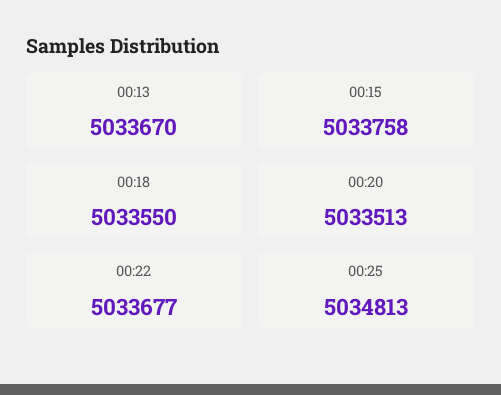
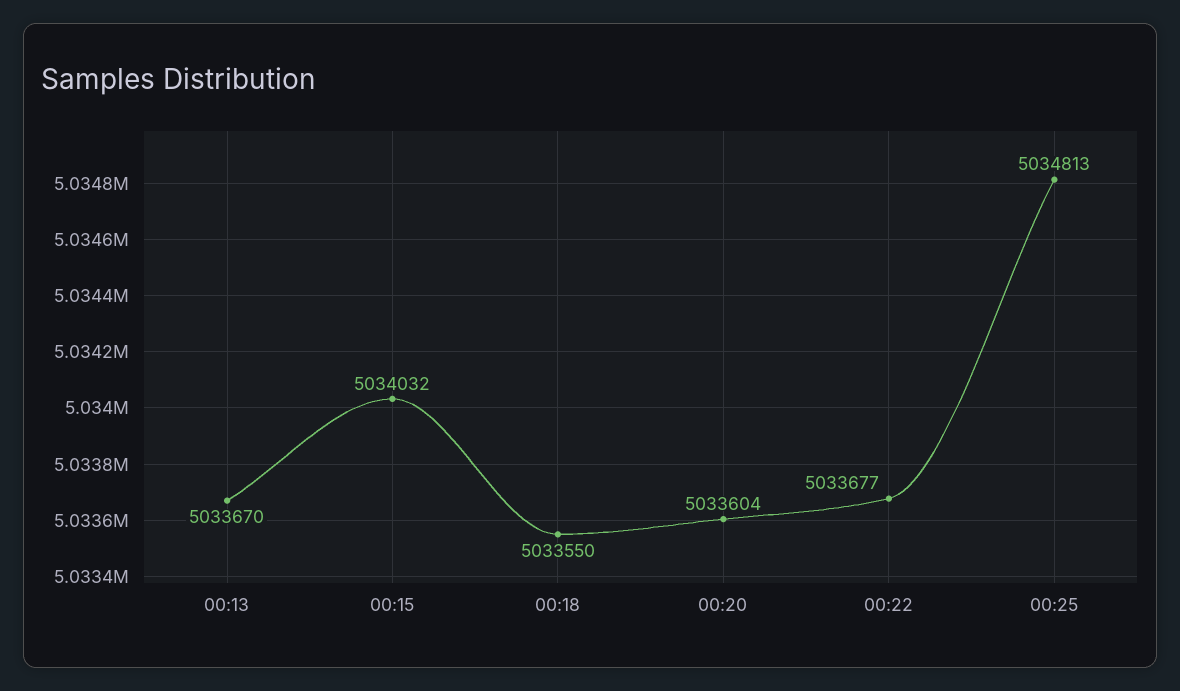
00:15: 5033758 -> 5034032
00:20: 5033513 -> 5033604

